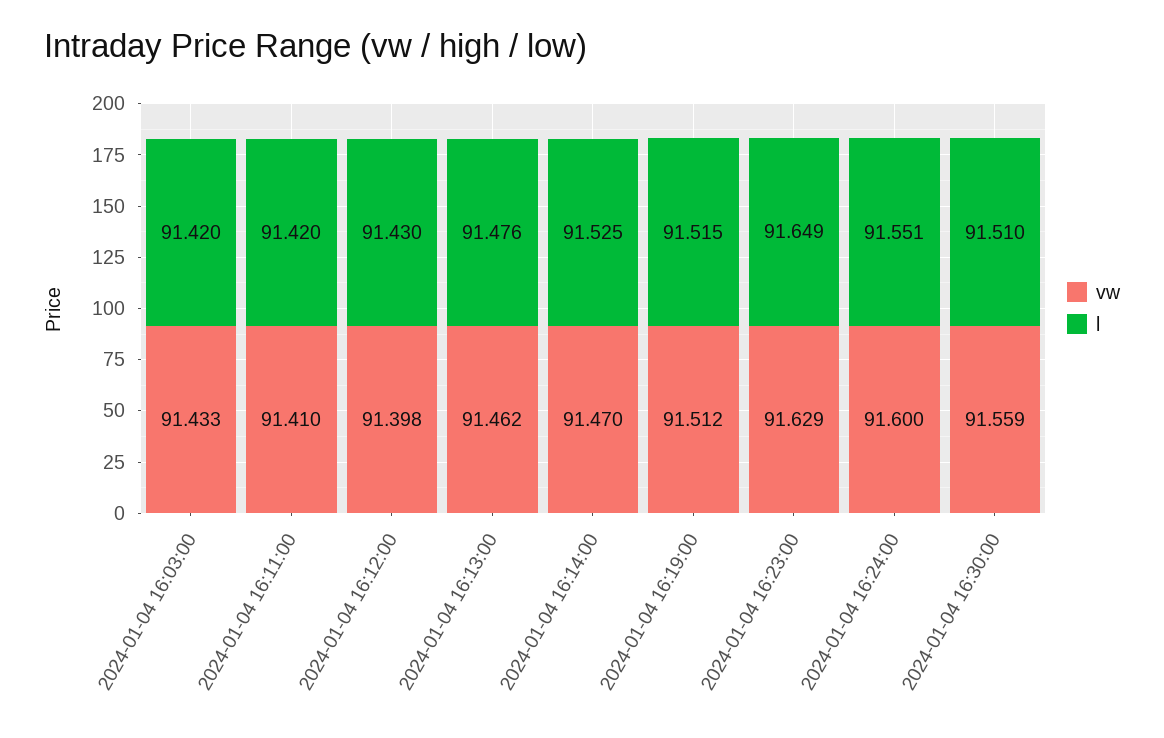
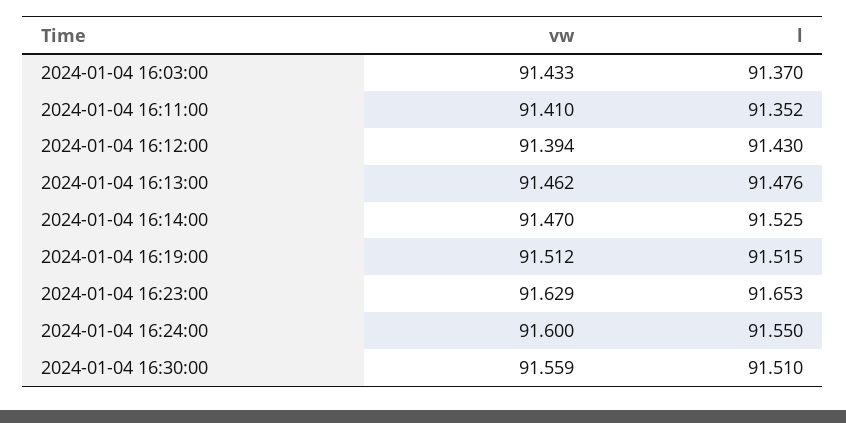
l, 2024-01-04 16:03:00: 91.42 -> 91.37
l, 2024-01-04 16:11:00: 91.42 -> 91.352
vw, 2024-01-04 16:12:00: 91.398 -> 91.394
l, 2024-01-04 16:23:00: 91.649 -> 91.653
l, 2024-01-04 16:24:00: 91.551 -> 91.55

